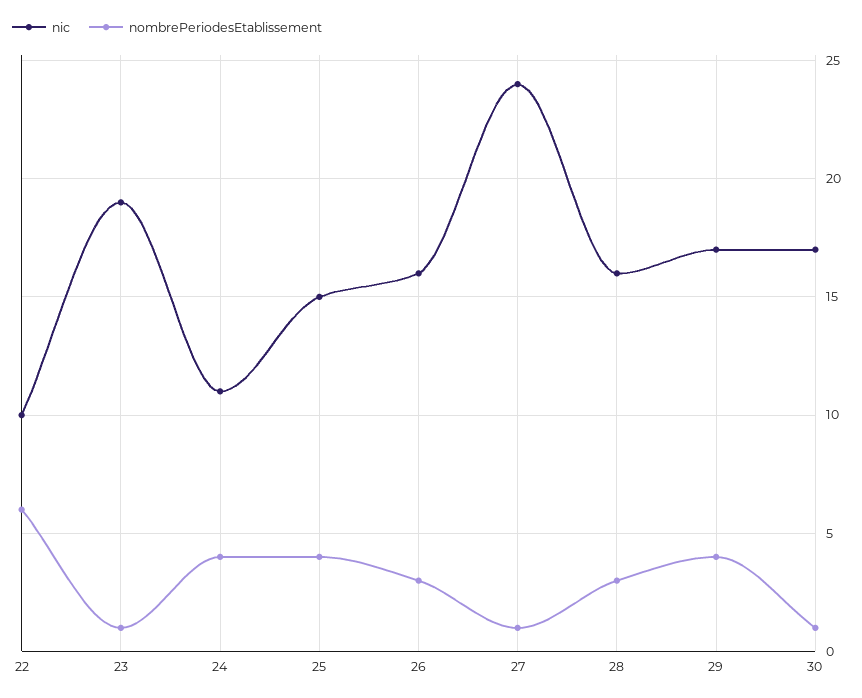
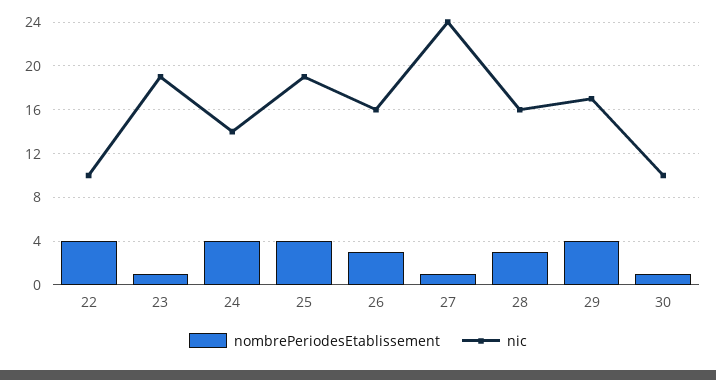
nombrePeriodesEtablissement, 22: 6 -> 4
nic, 24: 11 -> 14
nic, 25: 15 -> 19
nic, 30: 17 -> 10

